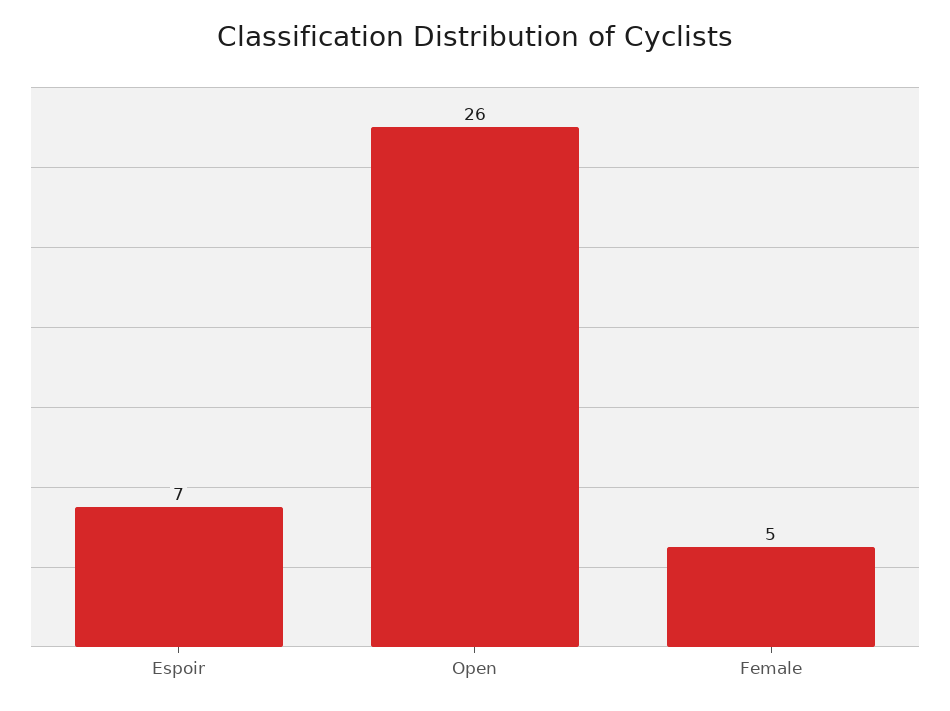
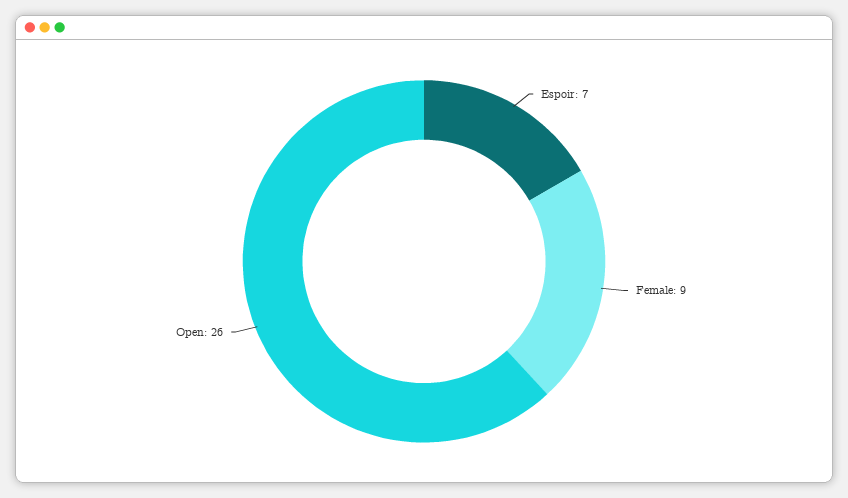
Female: 5 -> 9

